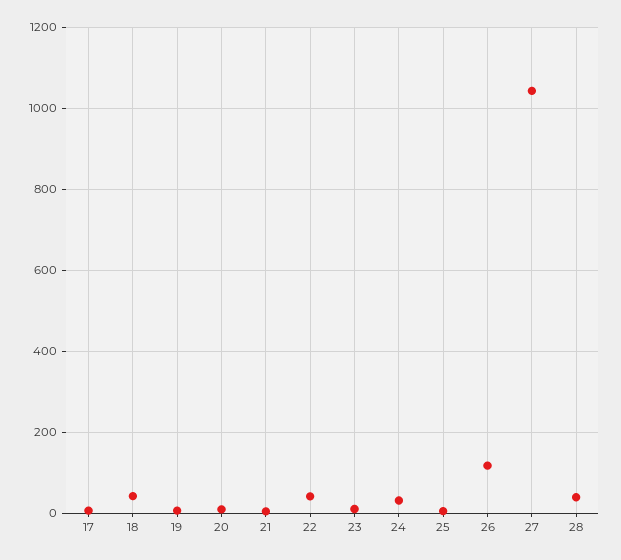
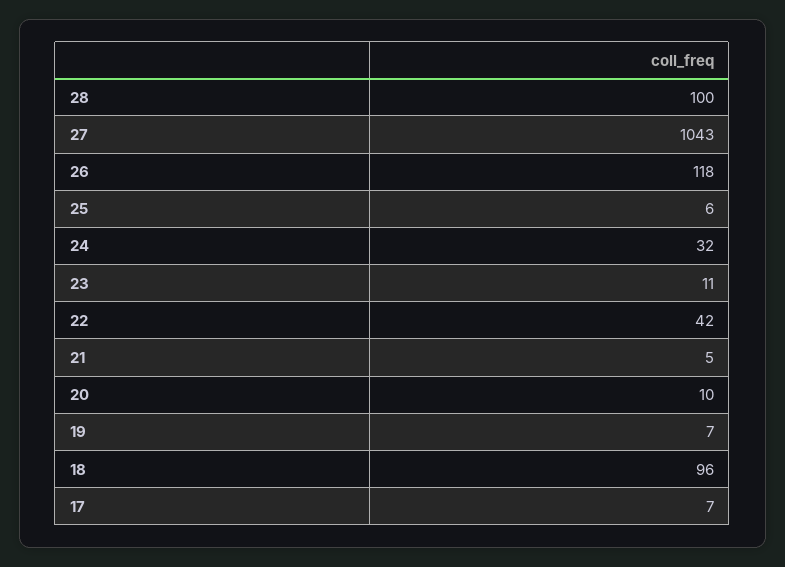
18: 40 -> 96
28: 40 -> 100

